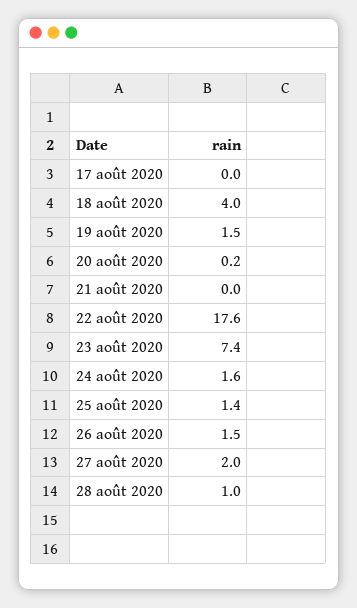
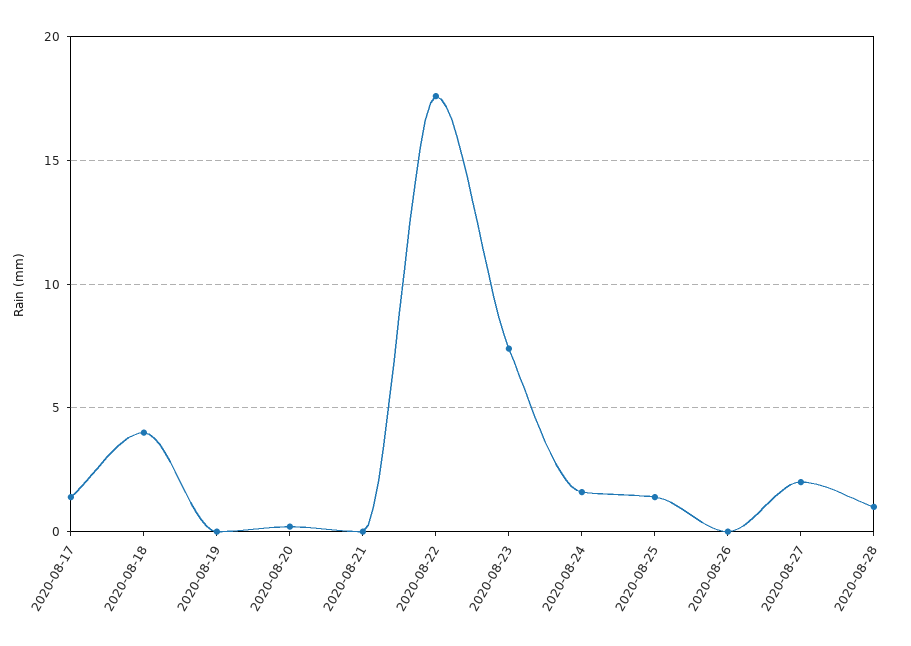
17 août 2020: 0 -> 1.5
19 août 2020: 1.5 -> 0
26 août 2020: 1.5 -> 0

